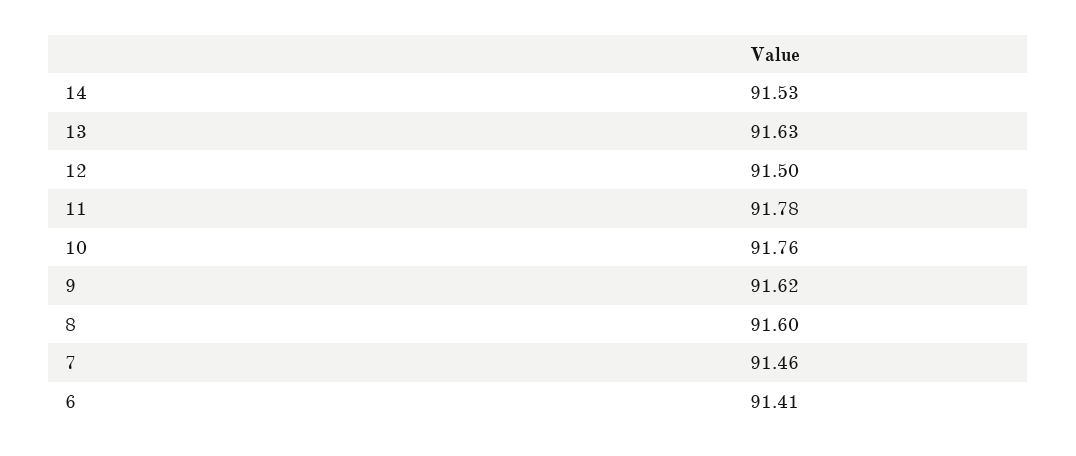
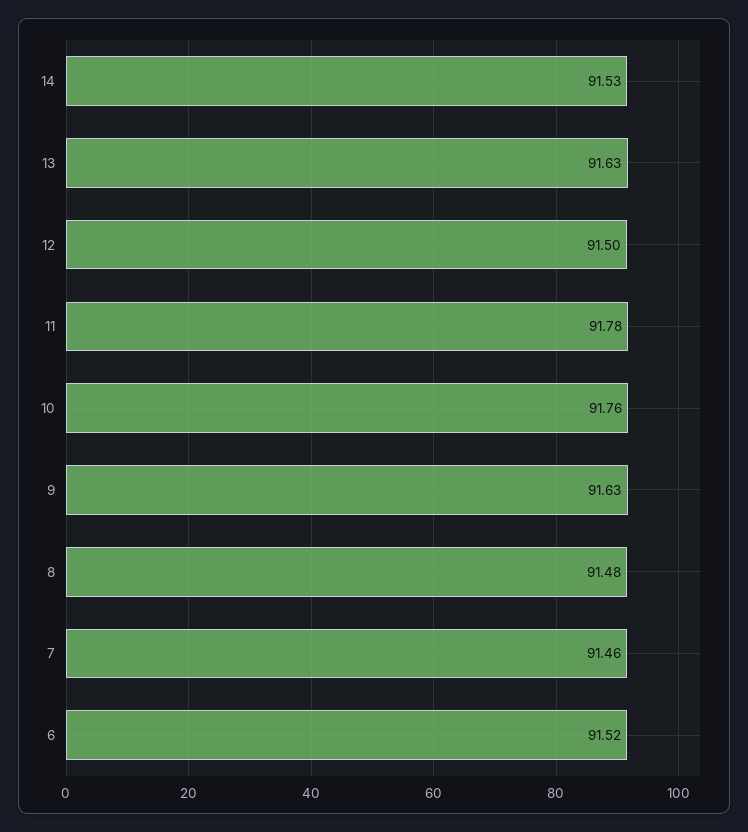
9: 91.62 -> 91.63
8: 91.6 -> 91.48
6: 91.41 -> 91.52

